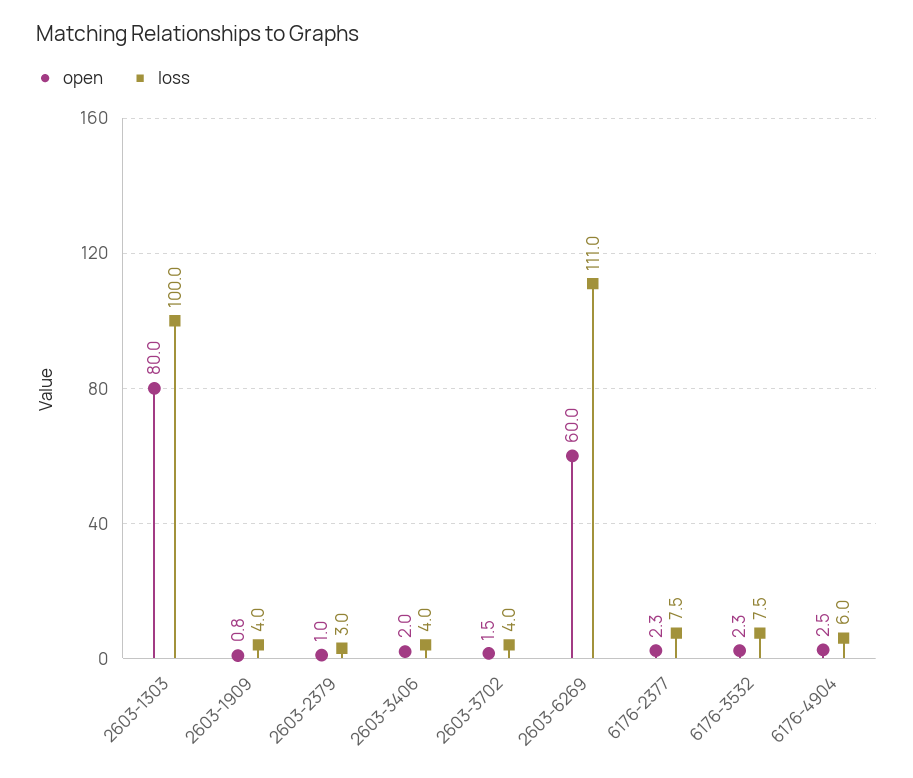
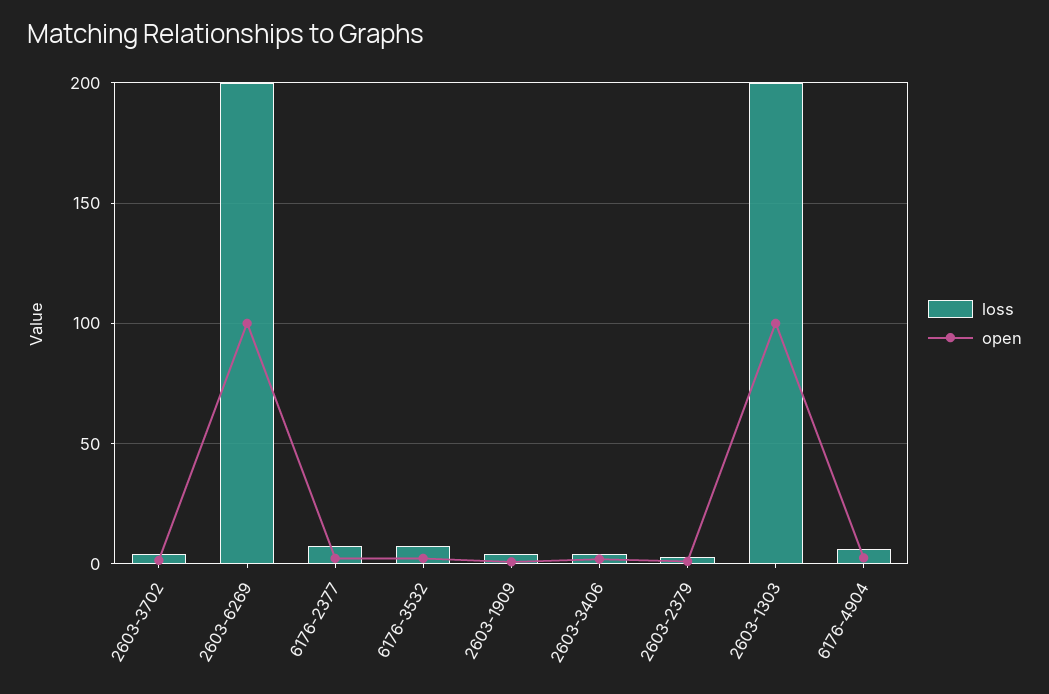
open, 2603-1303: 80 -> 100
loss, 2603-1303: 100 -> 200
open, 2603-6269: 60 -> 100
loss, 2603-6269: 111 -> 200

